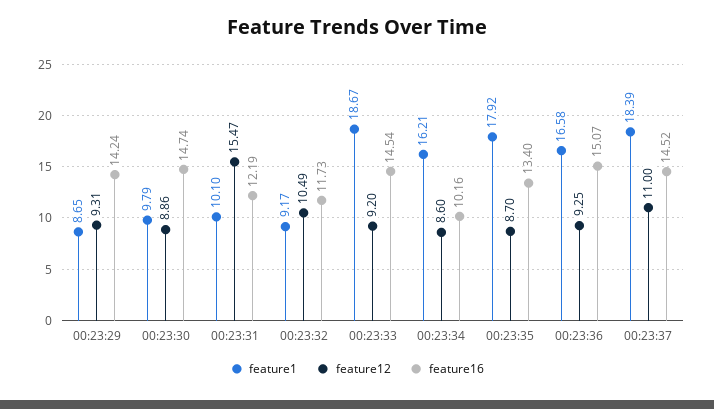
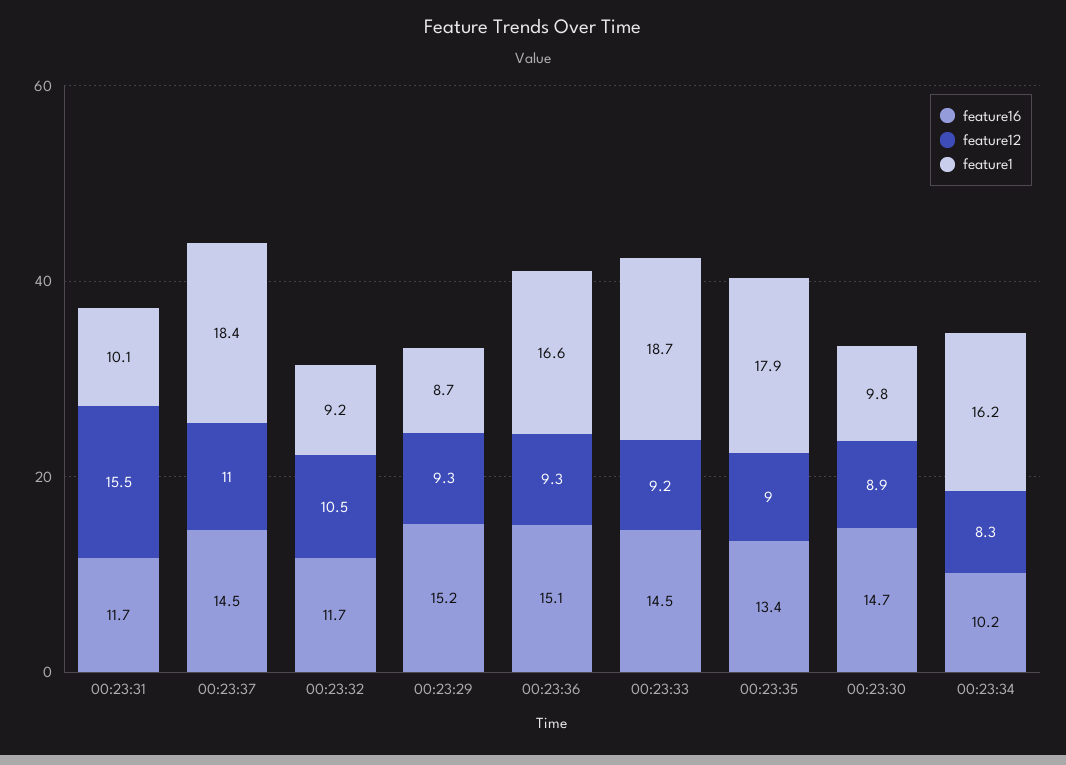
feature16, 00:23:29: 14.24 -> 15.2
feature16, 00:23:31: 12.19 -> 11.7
feature12, 00:23:34: 8.6 -> 8.3
feature12, 00:23:35: 8.7 -> 9

